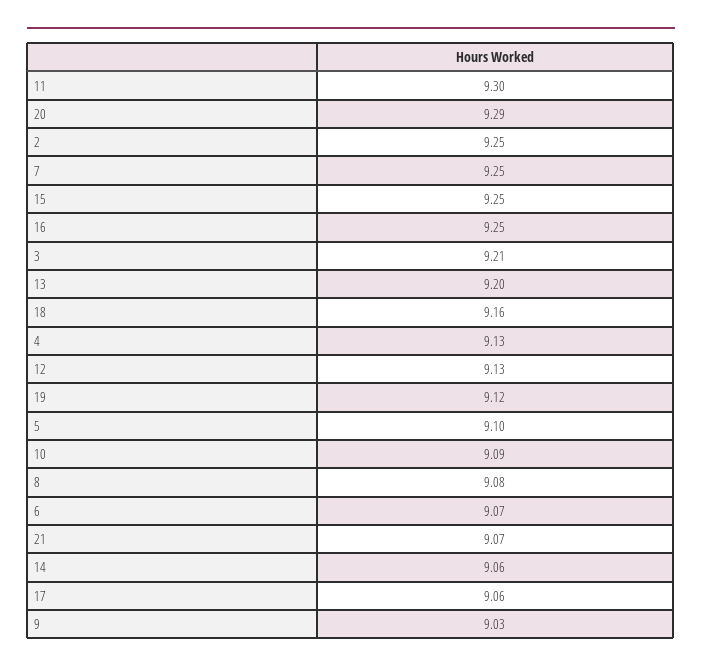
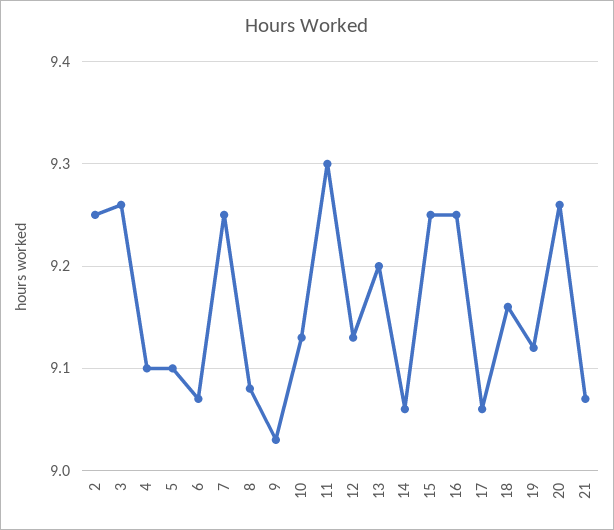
20: 9.29 -> 9.26
3: 9.21 -> 9.26
4: 9.13 -> 9.1
10: 9.09 -> 9.13

